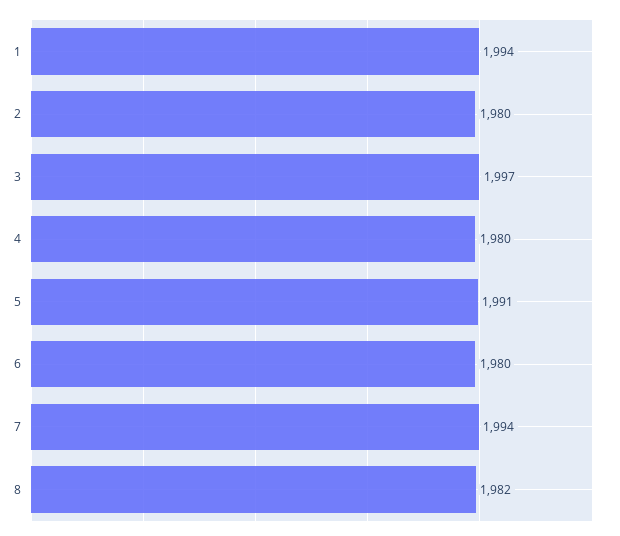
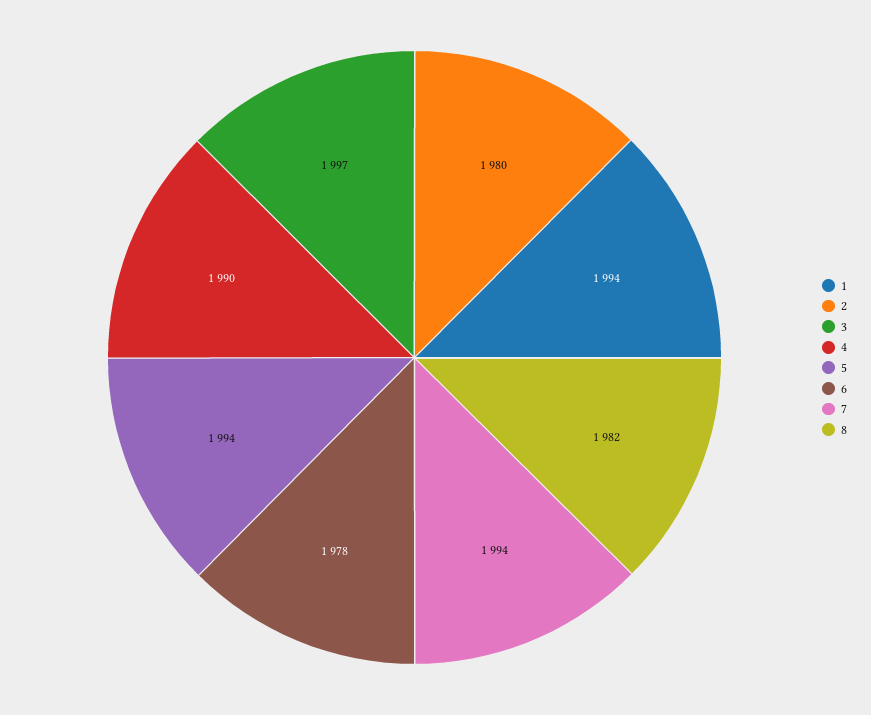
4: 1980 -> 1990
5: 1991 -> 1994
6: 1980 -> 1978

